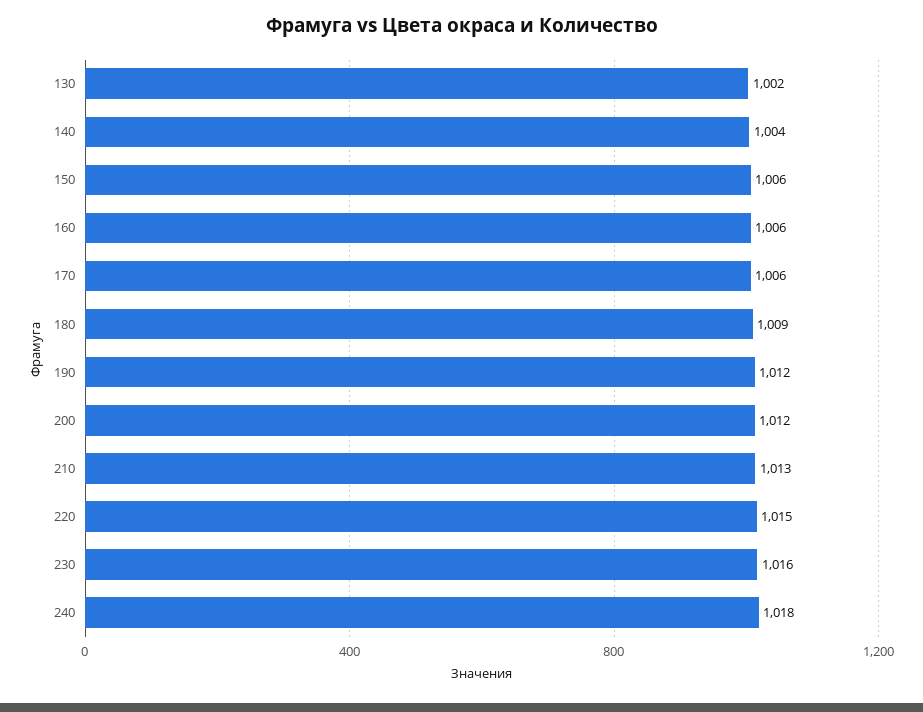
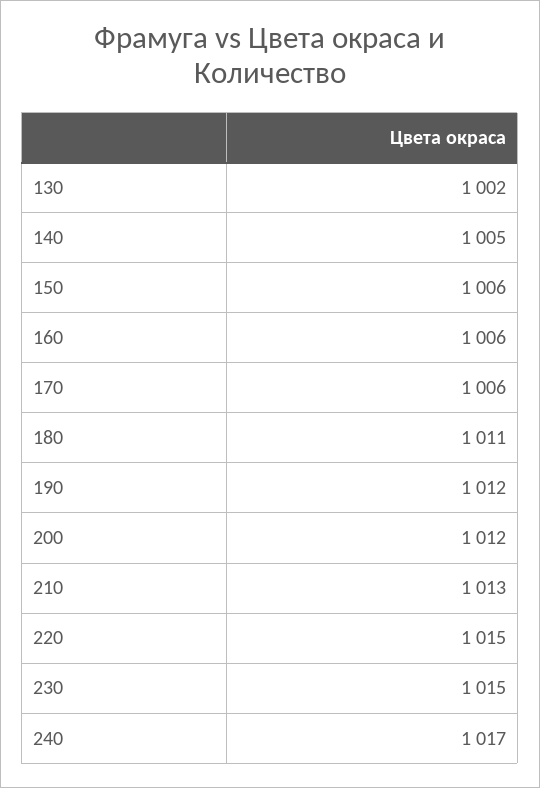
140: 1004 -> 1005
180: 1009 -> 1011
230: 1016 -> 1015
240: 1018 -> 1017

